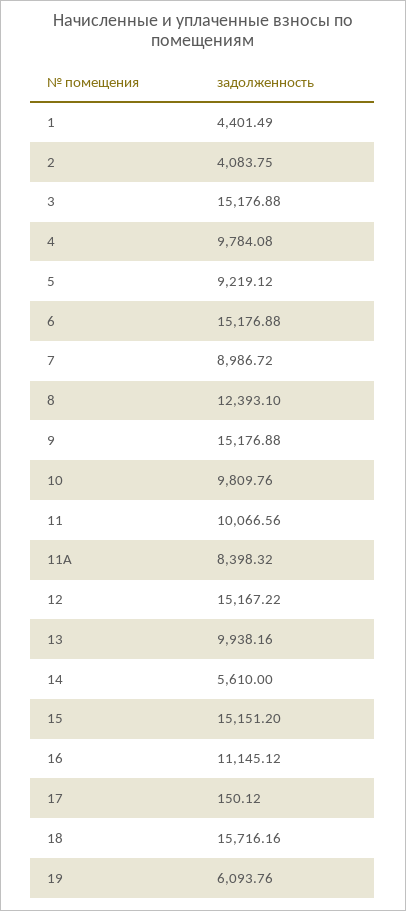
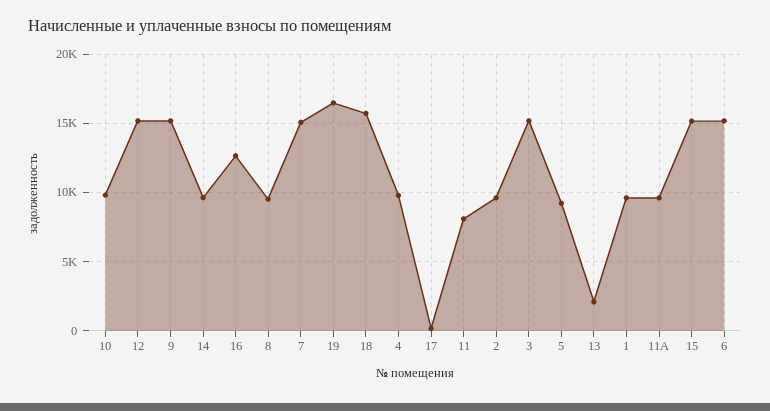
1: 4401.49 -> 9500
2: 4083.75 -> 9500
7: 8986.72 -> 15000
8: 12393.1 -> 9500
11: 10066.56 -> 8000
11А: 8398.32 -> 9500
13: 9938.16 -> 2000
14: 5610 -> 9500
16: 11145.12 -> 12500
19: 6093.76 -> 16500

